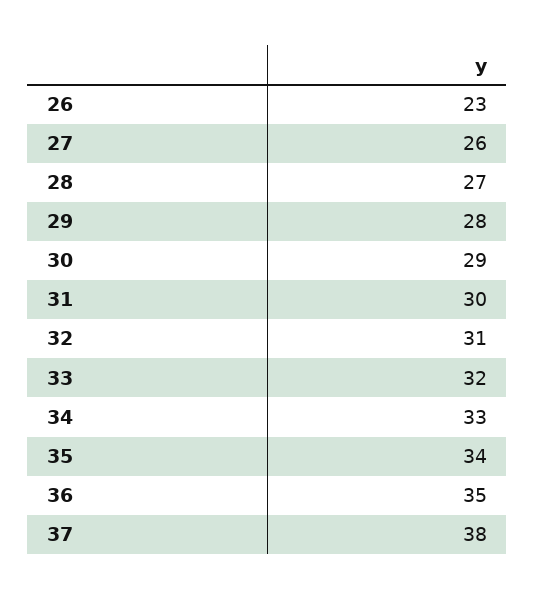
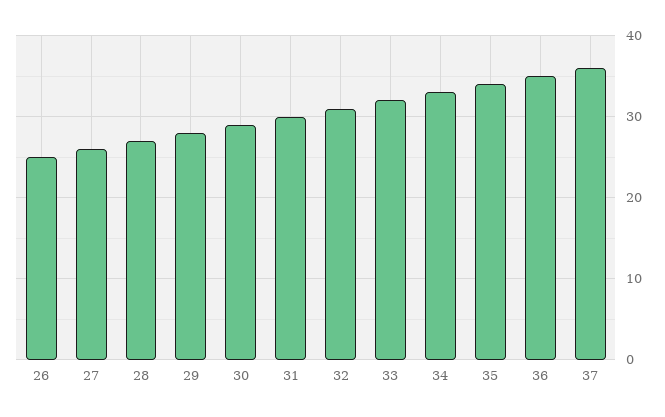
26: 23 -> 25
37: 38 -> 36

